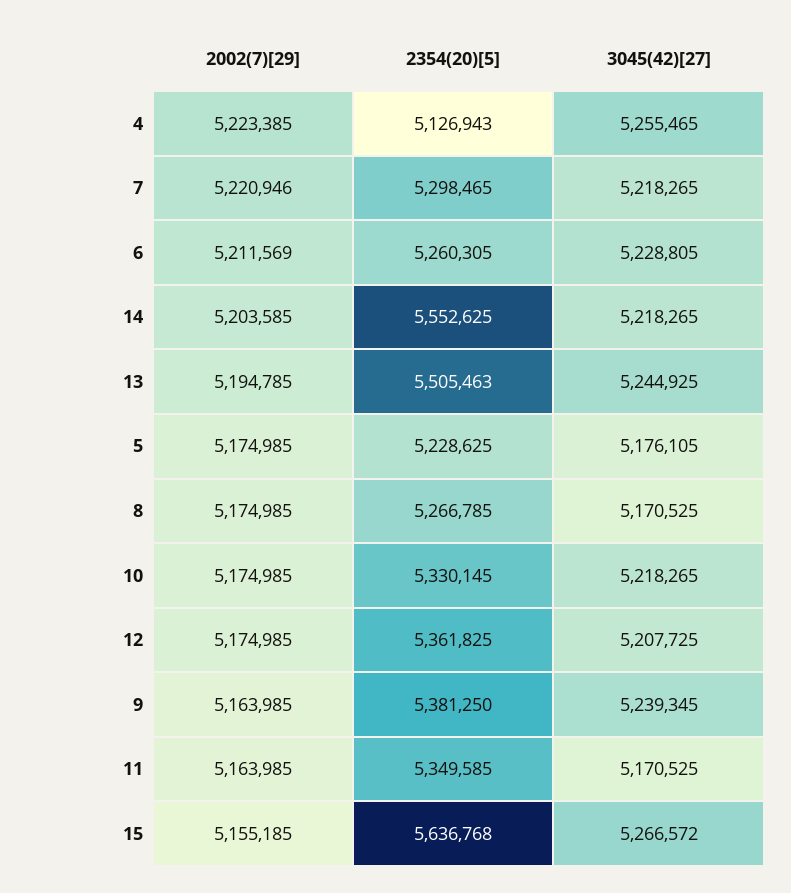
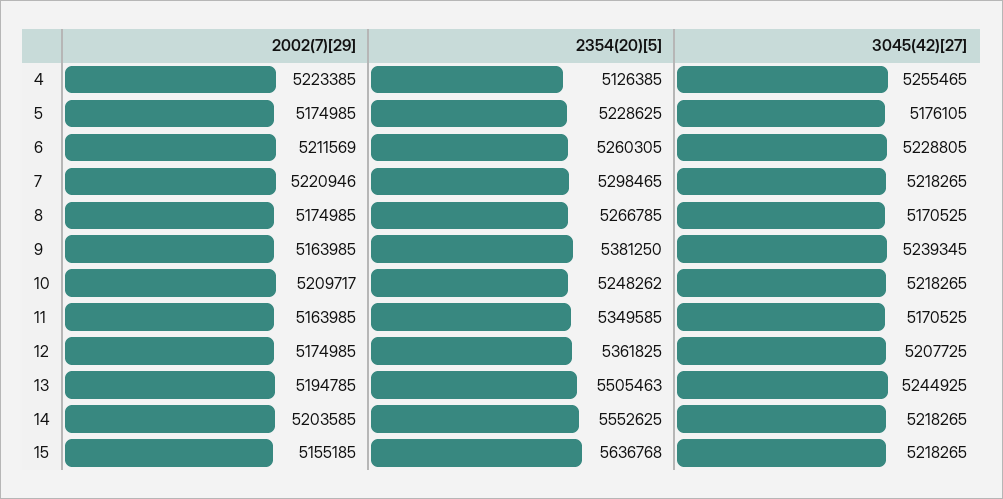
2354(20)[5], 4: 5126943 -> 5126385
2002(7)[29], 10: 5174985 -> 5209717
2354(20)[5], 10: 5330145 -> 5248262
3045(42)[27], 15: 5266572 -> 5218265

